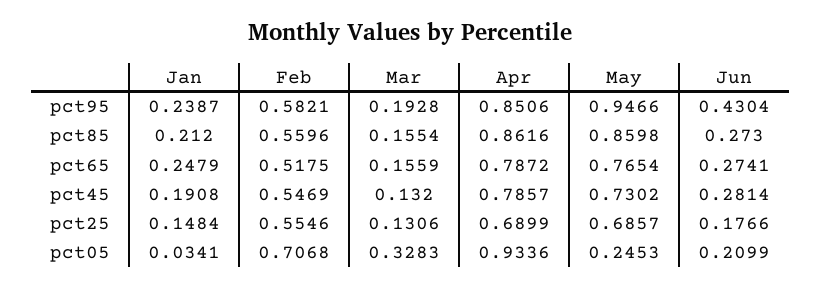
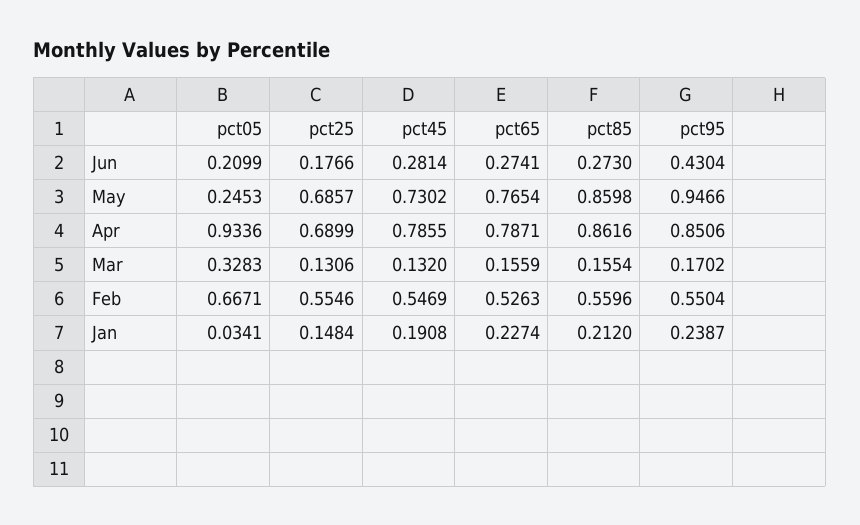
Feb, pct95: 0.5821 -> 0.5504
Mar, pct95: 0.1928 -> 0.1702
Jan, pct65: 0.2479 -> 0.2274
Feb, pct65: 0.5175 -> 0.5263
Apr, pct65: 0.7872 -> 0.7871
Apr, pct45: 0.7857 -> 0.7855
Feb, pct05: 0.7068 -> 0.6671

